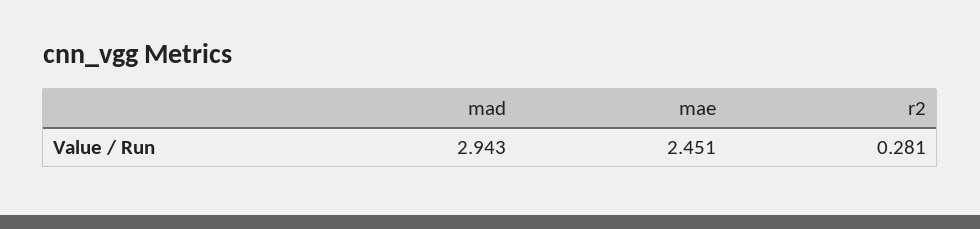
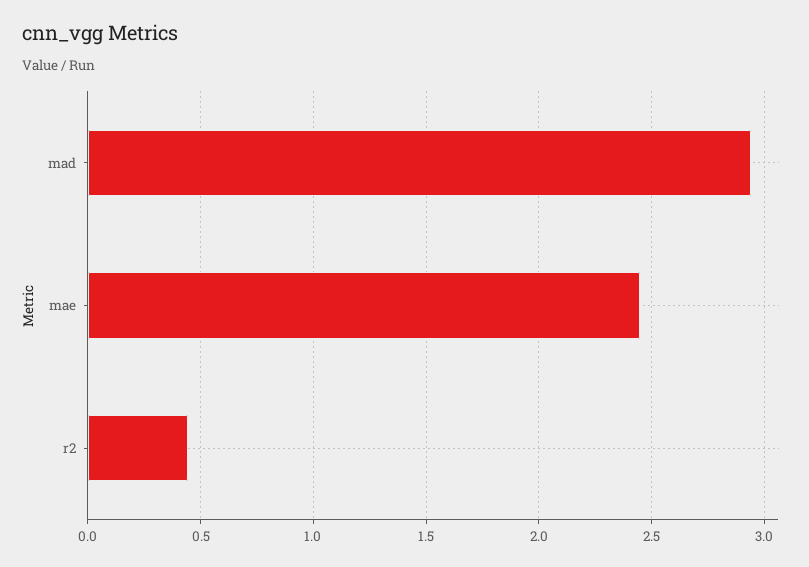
r2: 0.281 -> 0.45

